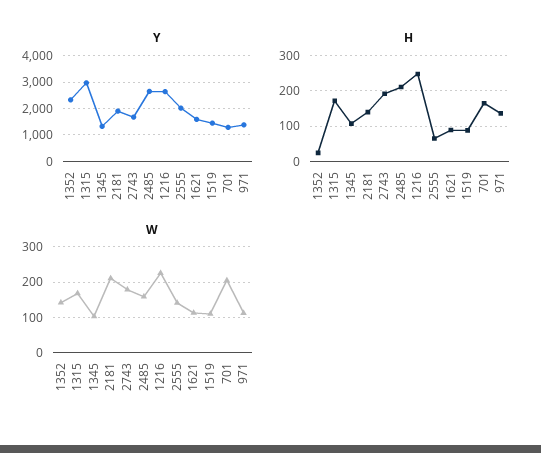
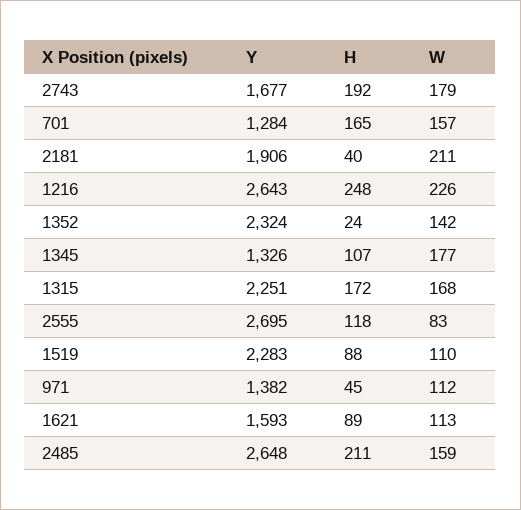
Y, 1315: 3000 -> 2251
Y, 2555: 2000 -> 2695
Y, 1519: 1500 -> 2283
H, 2181: 140 -> 40
H, 2555: 60 -> 118
H, 971: 140 -> 45
W, 1345: 100 -> 177
W, 2555: 140 -> 83
W, 701: 200 -> 157

